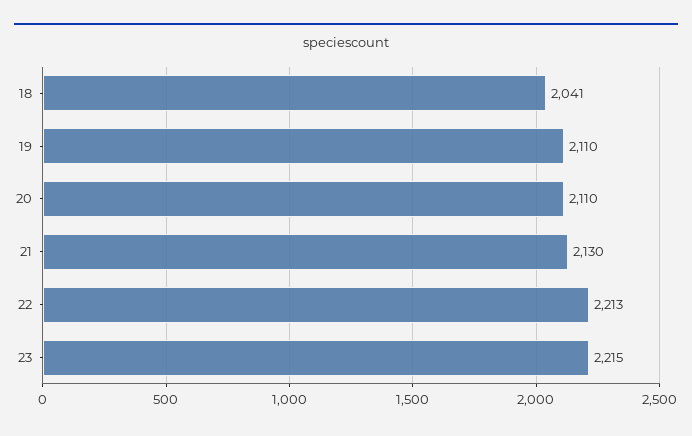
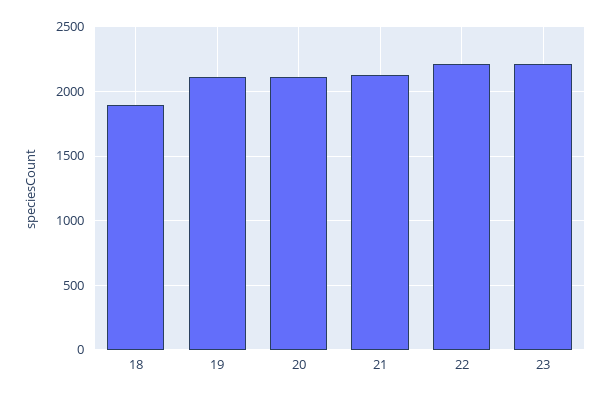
18: 2041 -> 1900

